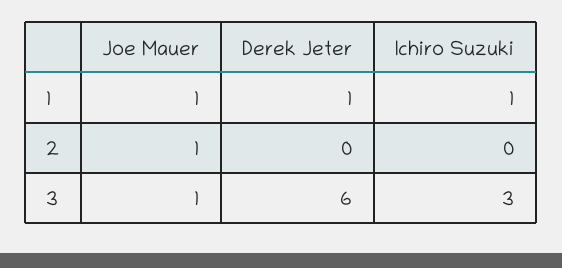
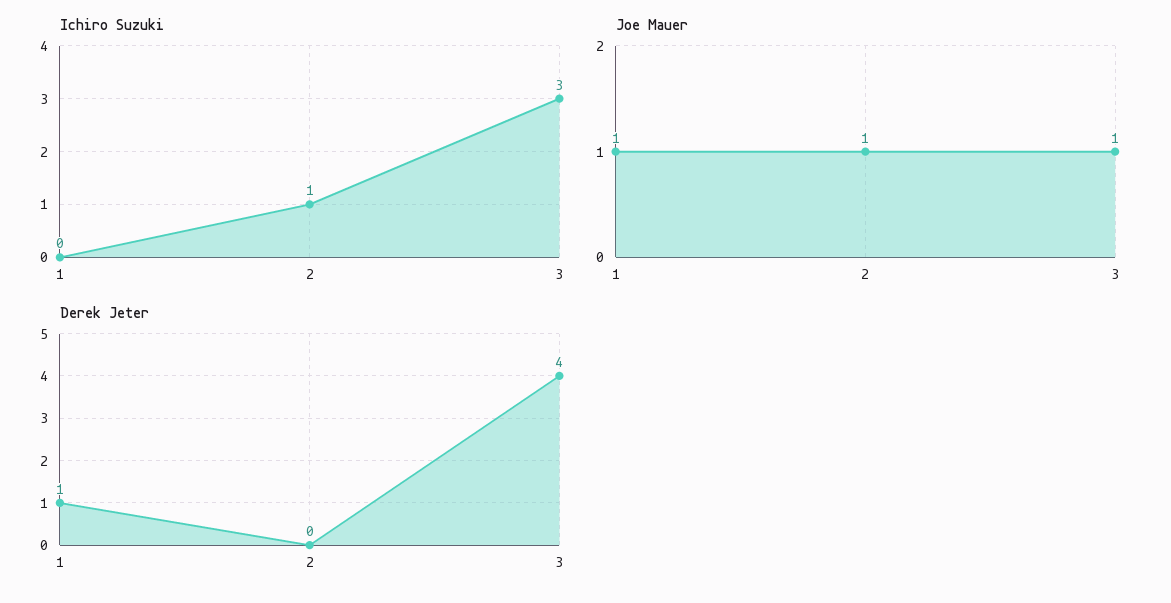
Ichiro Suzuki, 1: 1 -> 0
Ichiro Suzuki, 2: 0 -> 1
Derek Jeter, 3: 6 -> 4

